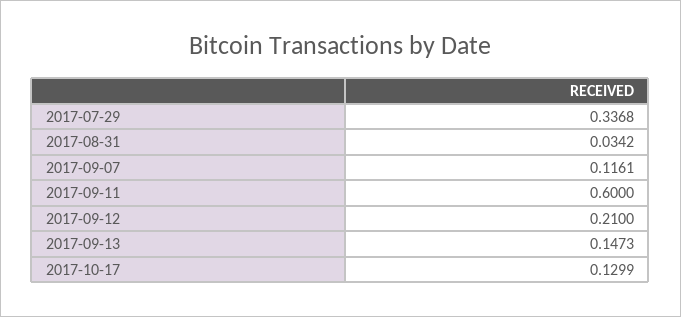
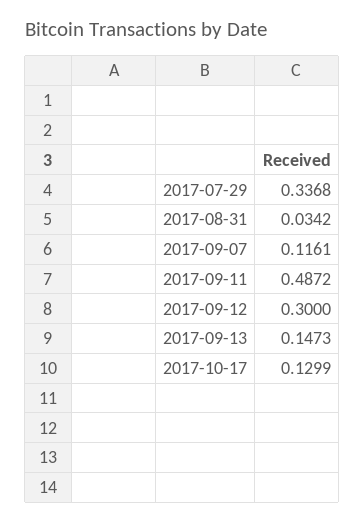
2017-09-11: 0.6 -> 0.4872
2017-09-12: 0.21 -> 0.3

